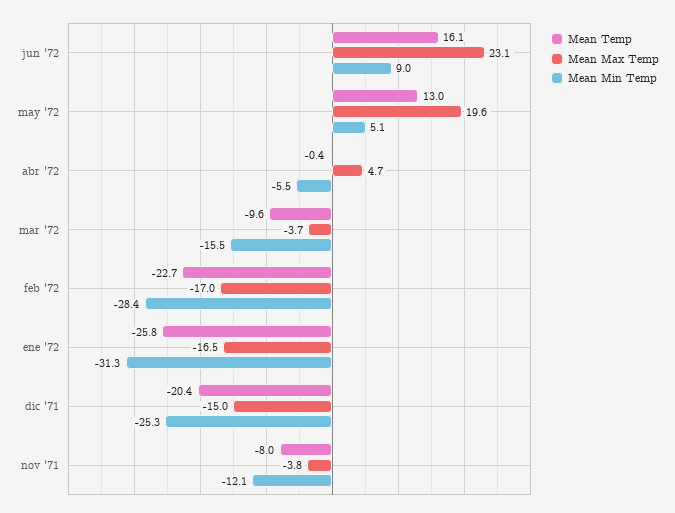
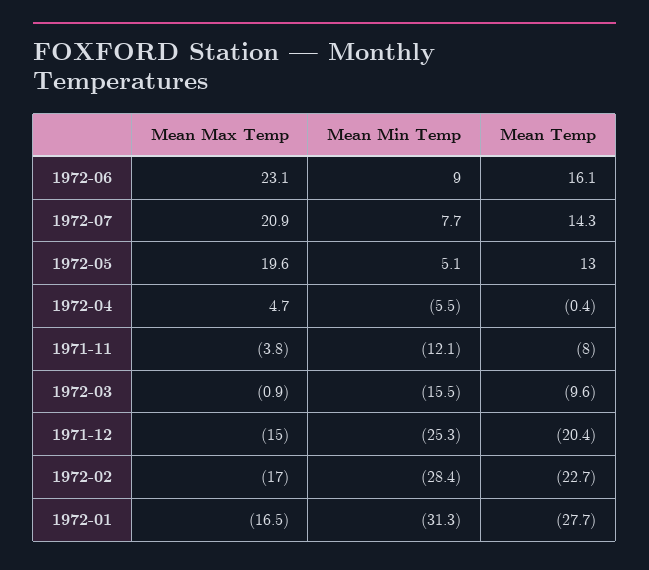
Mean Max Temp, mar '72: -3.7 -> -0.9
Mean Temp, ene '72: -25.8 -> -27.7
Mean Max Temp, 1972-07: none -> 20.9
Mean Min Temp, 1972-07: none -> 7.7
Mean Temp, 1972-07: none -> 14.3

